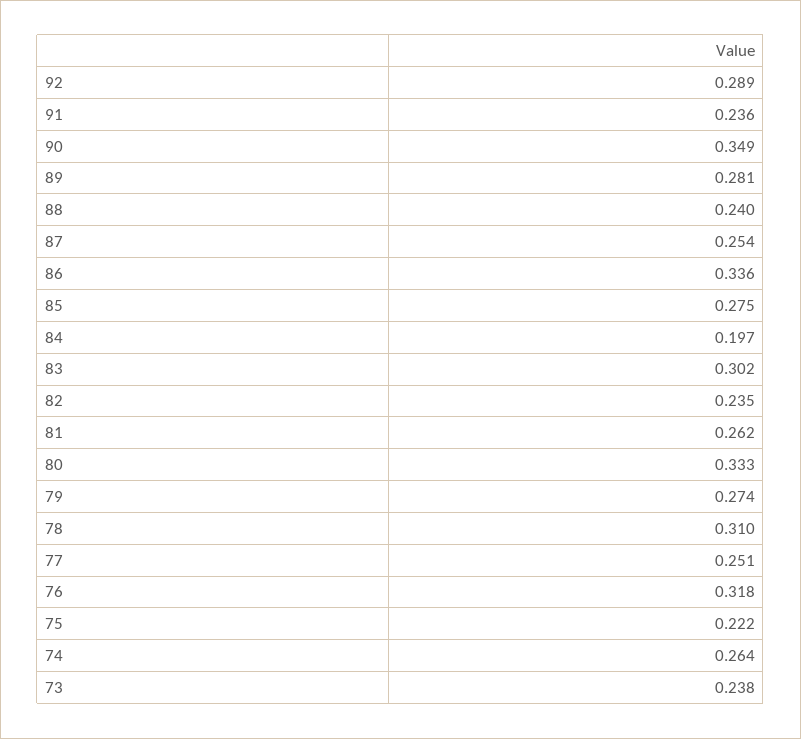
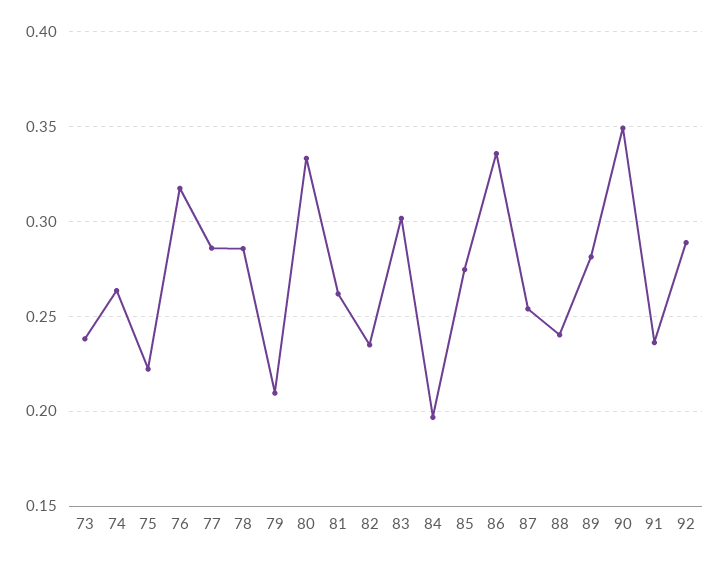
79: 0.274 -> 0.21
78: 0.31 -> 0.285
77: 0.251 -> 0.285

